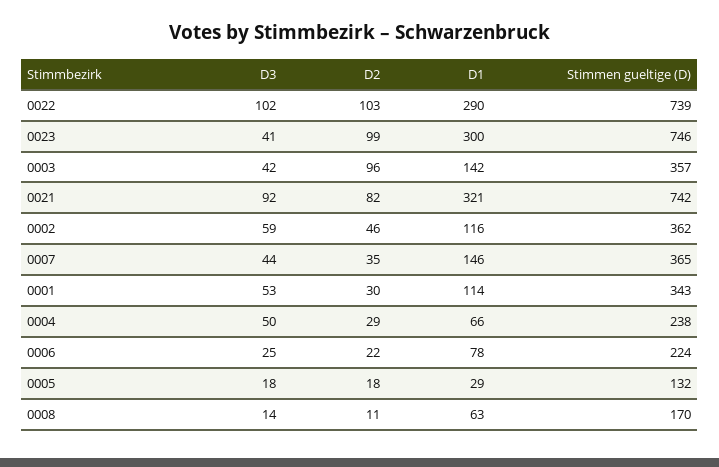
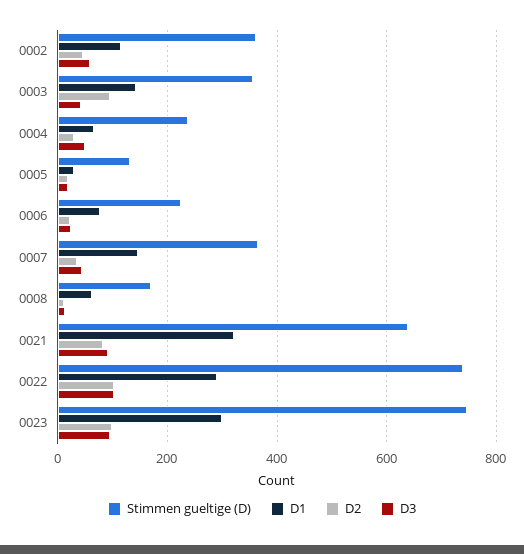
D3, 0023: 41 -> 100
Stimmen gueltige (D), 0021: 742 -> 640
D3, 0001: 53 -> none
D2, 0001: 30 -> none
D1, 0001: 114 -> none
Stimmen gueltige (D), 0001: 343 -> none

